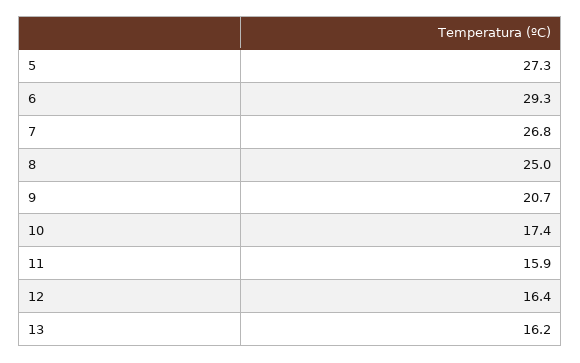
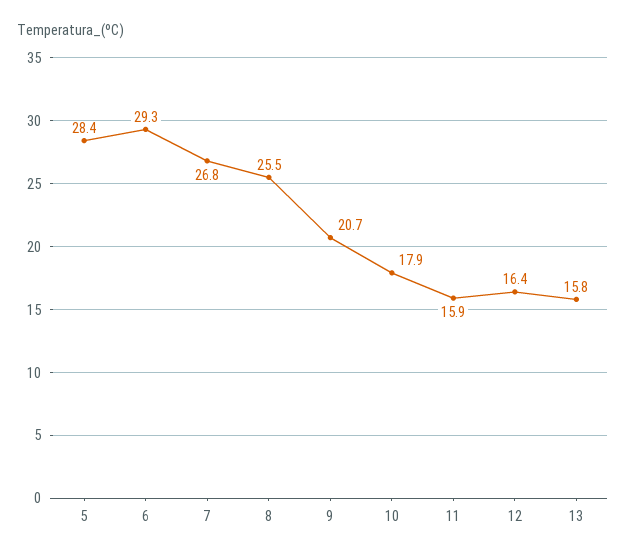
5: 27.3 -> 28.4
8: 25 -> 25.5
10: 17.4 -> 17.9
13: 16.2 -> 15.8

